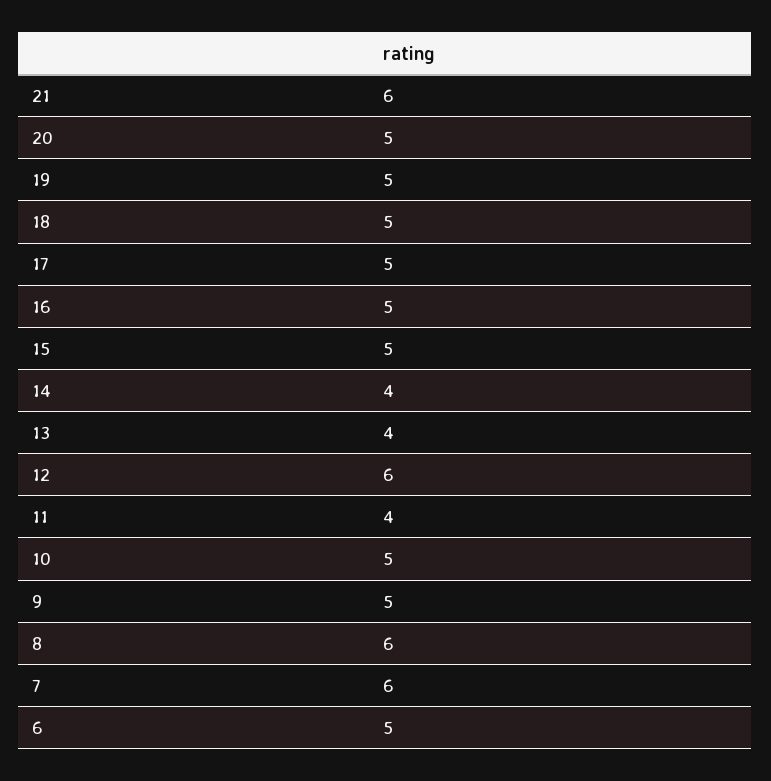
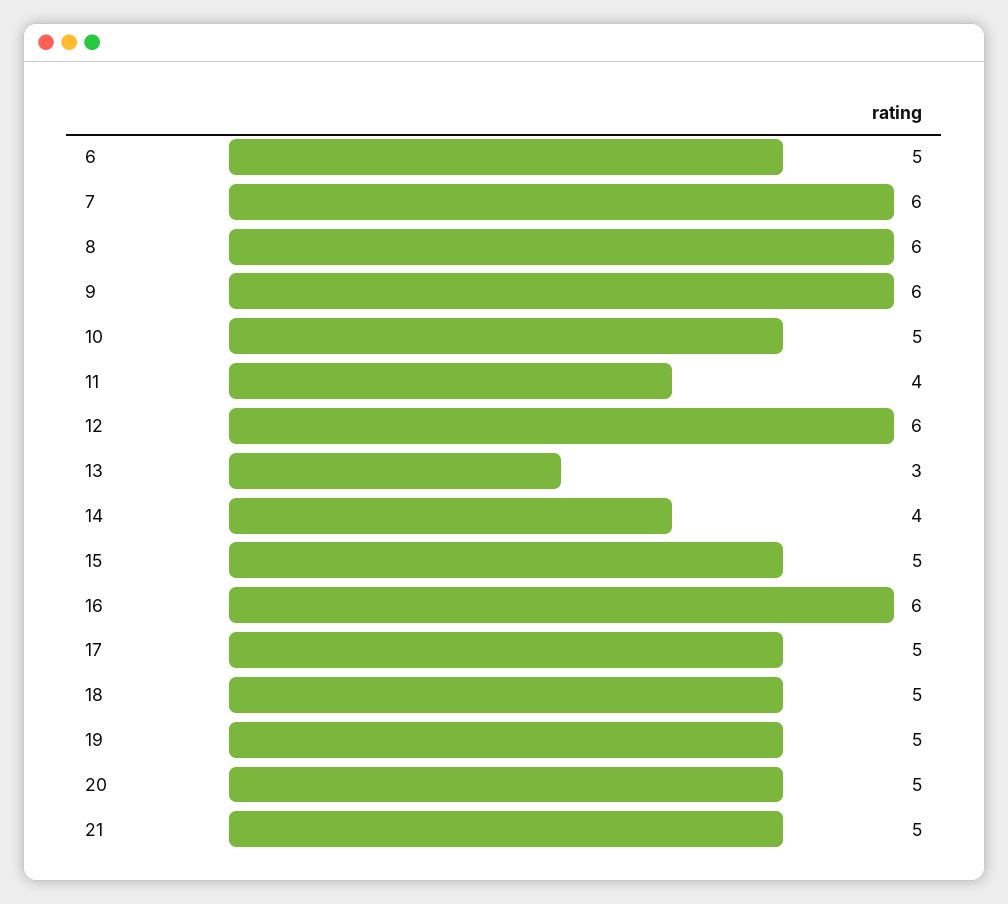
21: 6 -> 5
16: 5 -> 6
13: 4 -> 3
9: 5 -> 6

